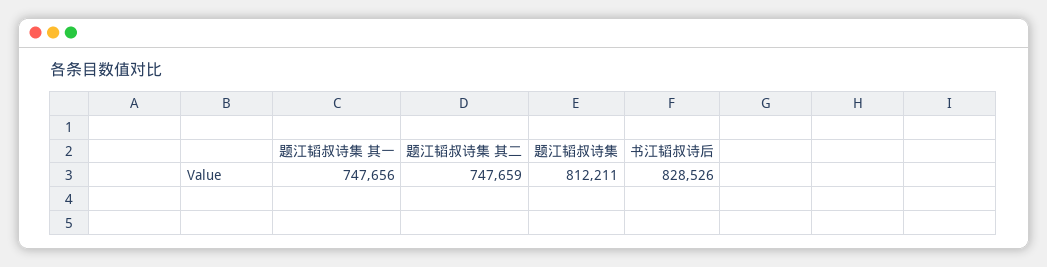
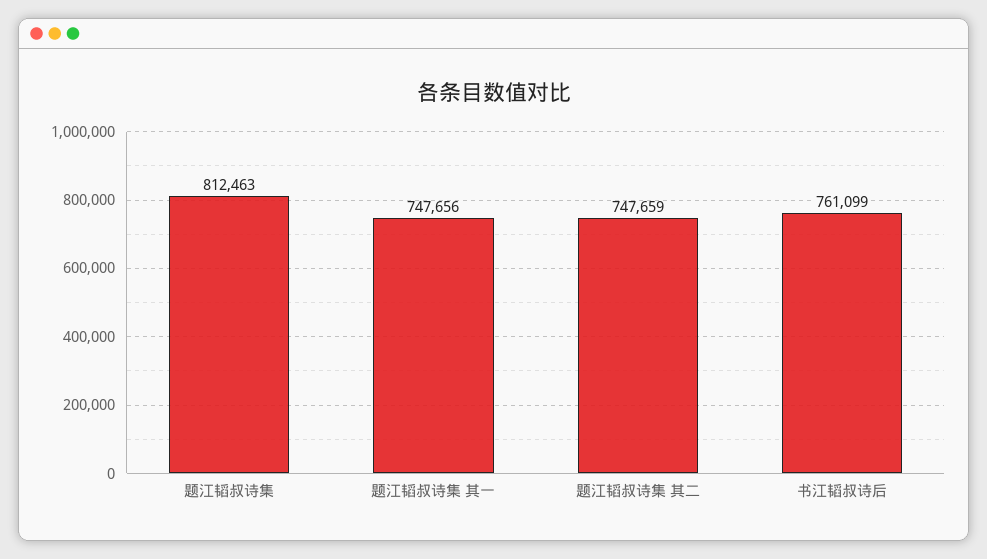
题江韬叔诗集: 812211 -> 812463
书江韬叔诗后: 828526 -> 761099

